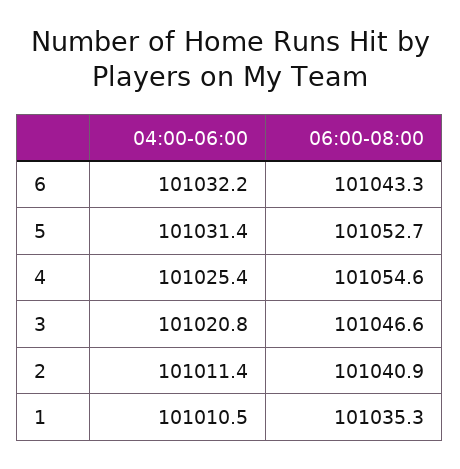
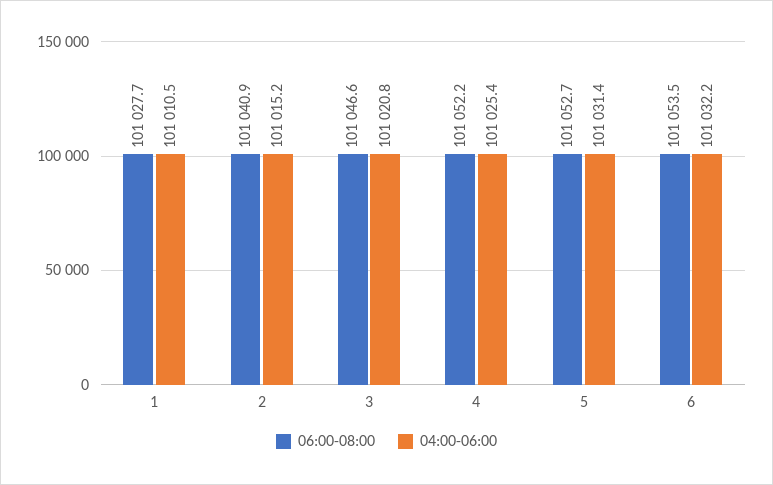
06:00-08:00, 6: 101043.3 -> 101053.5
06:00-08:00, 4: 101054.6 -> 101052.2
04:00-06:00, 2: 101011.4 -> 101015.2
06:00-08:00, 1: 101035.3 -> 101027.7

